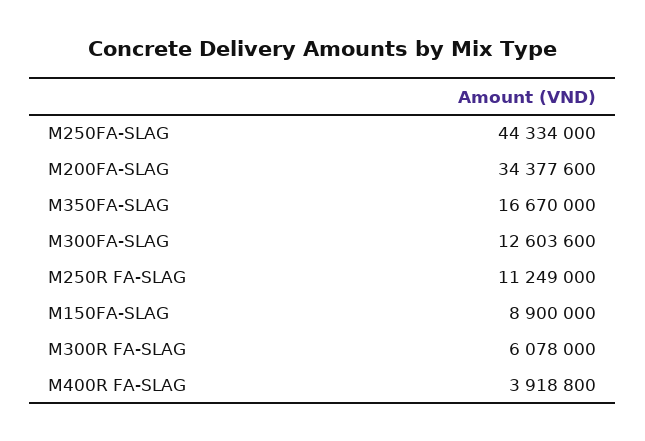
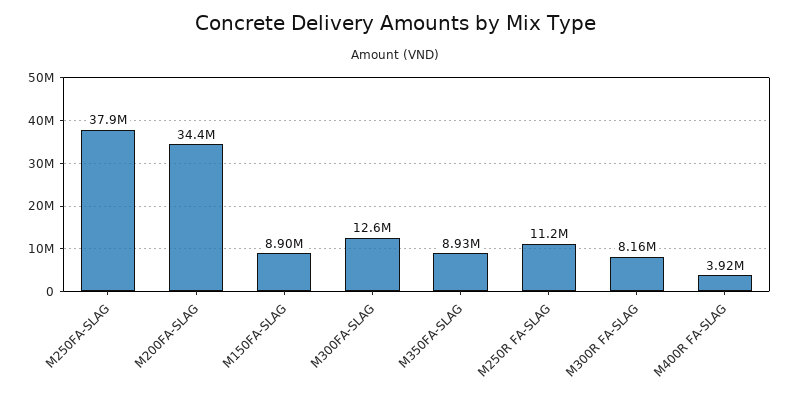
M250FA-SLAG: 44334000 -> 37900000
M350FA-SLAG: 16670000 -> 8930000
M300R FA-SLAG: 6078000 -> 8160000

